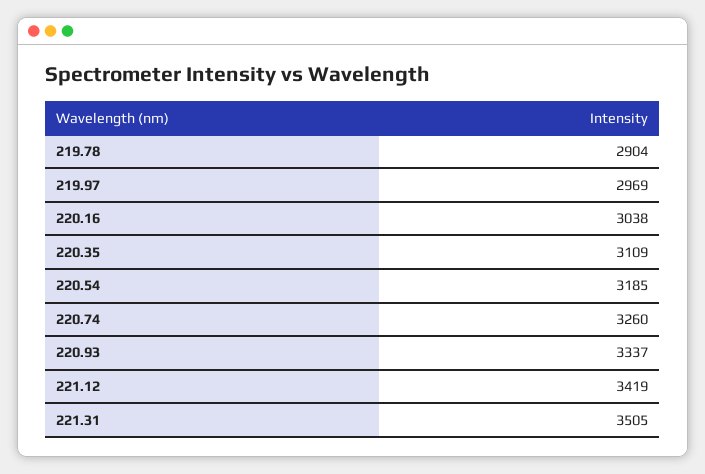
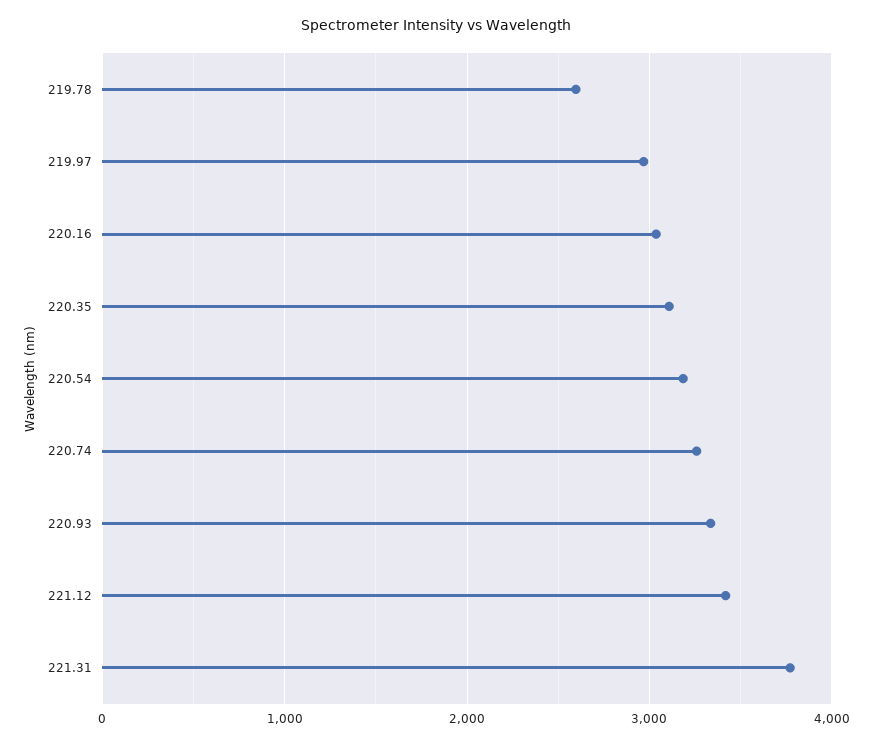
219.78: 2904 -> 2600
221.31: 3505 -> 3800

